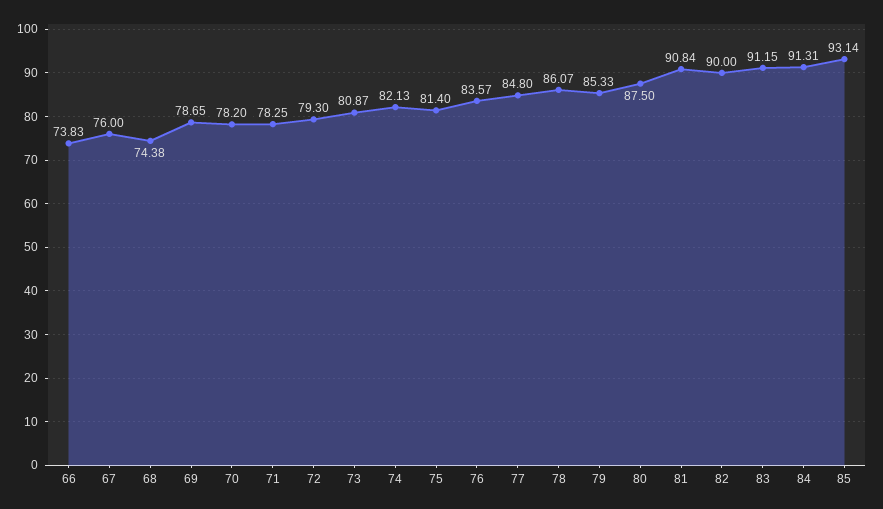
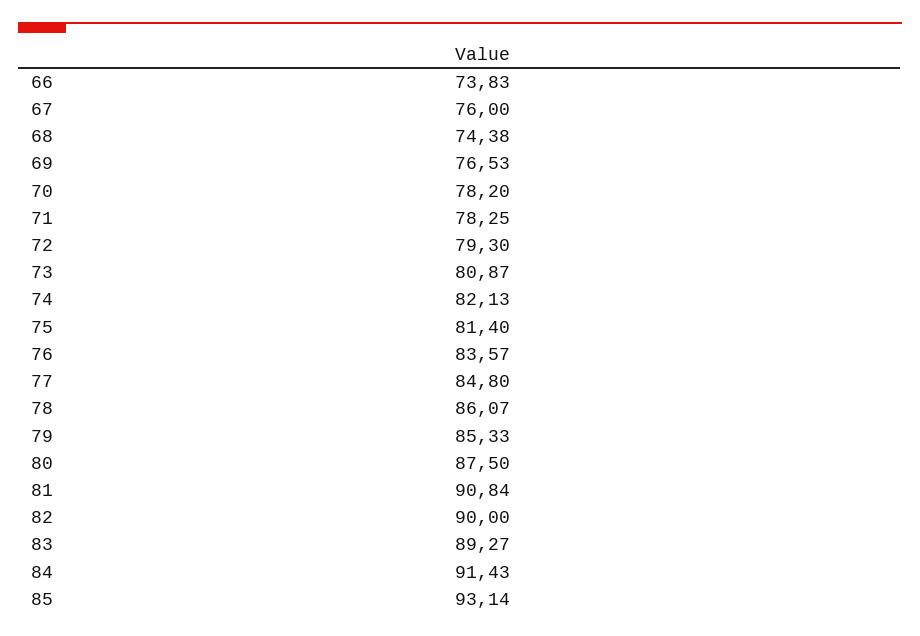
69: 78.65 -> 76.53
83: 91.15 -> 89.27
84: 91.31 -> 91.43

